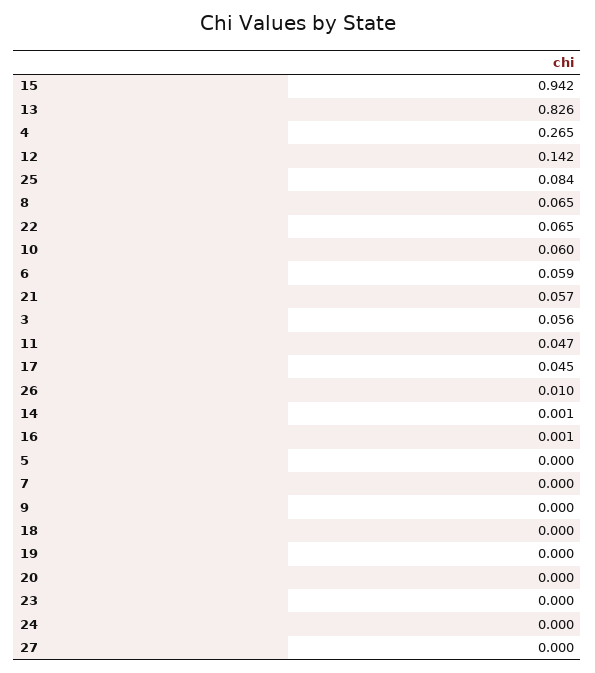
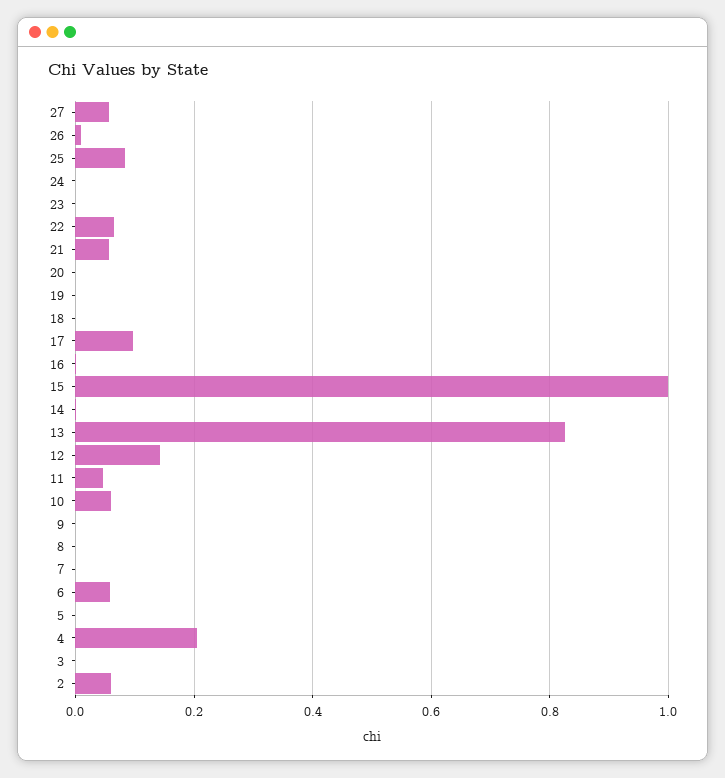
15: 0.942 -> 1
4: 0.265 -> 0.2
8: 0.065 -> 0
3: 0.056 -> 0
17: 0.045 -> 0.1
27: 0 -> 0.06
2: none -> 0.06

